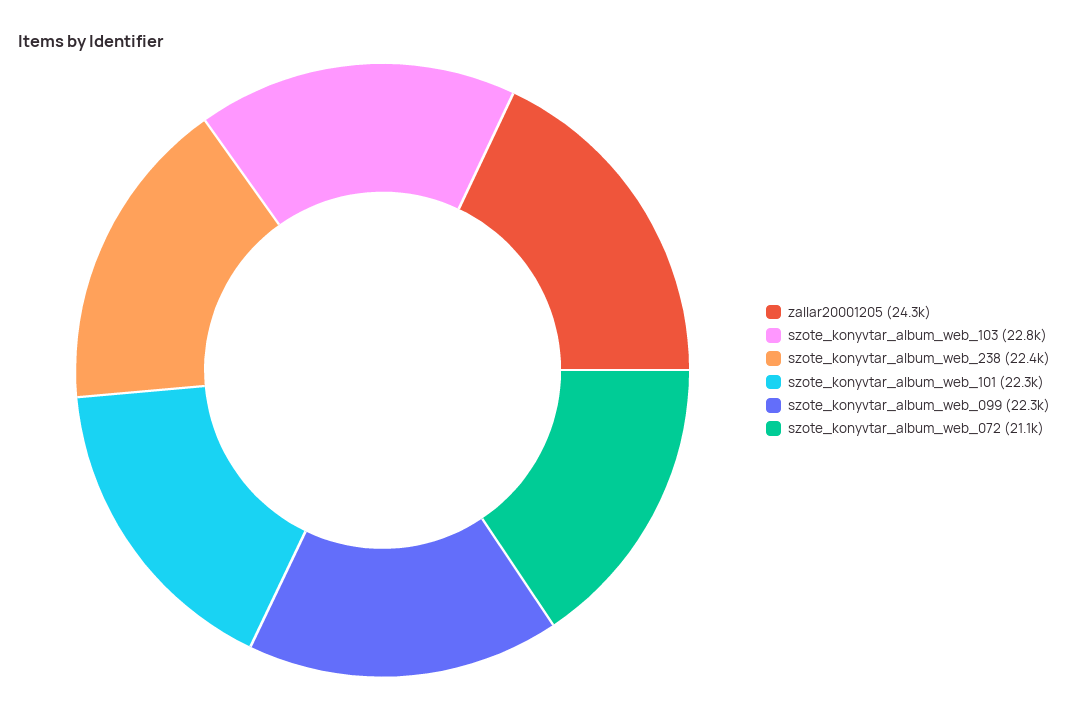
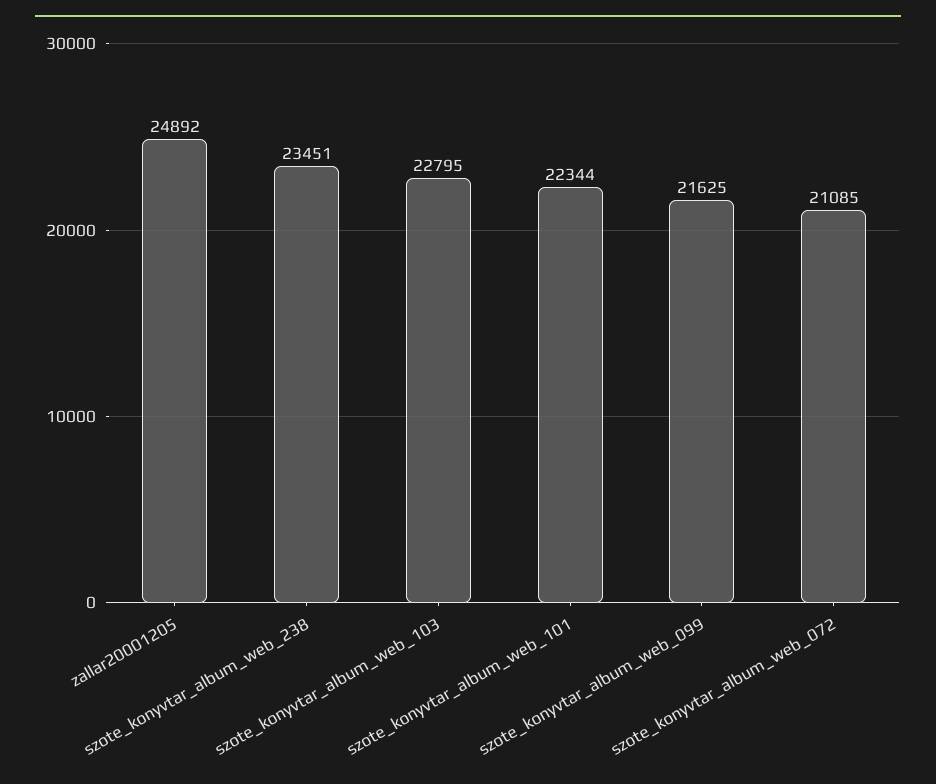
zallar20001205: 24300 -> 24892
szote_konyvtar_album_web_238: 22400 -> 23451
szote_konyvtar_album_web_099: 22300 -> 21625

